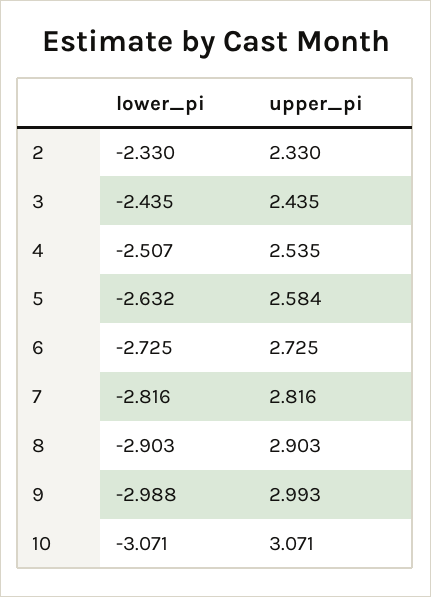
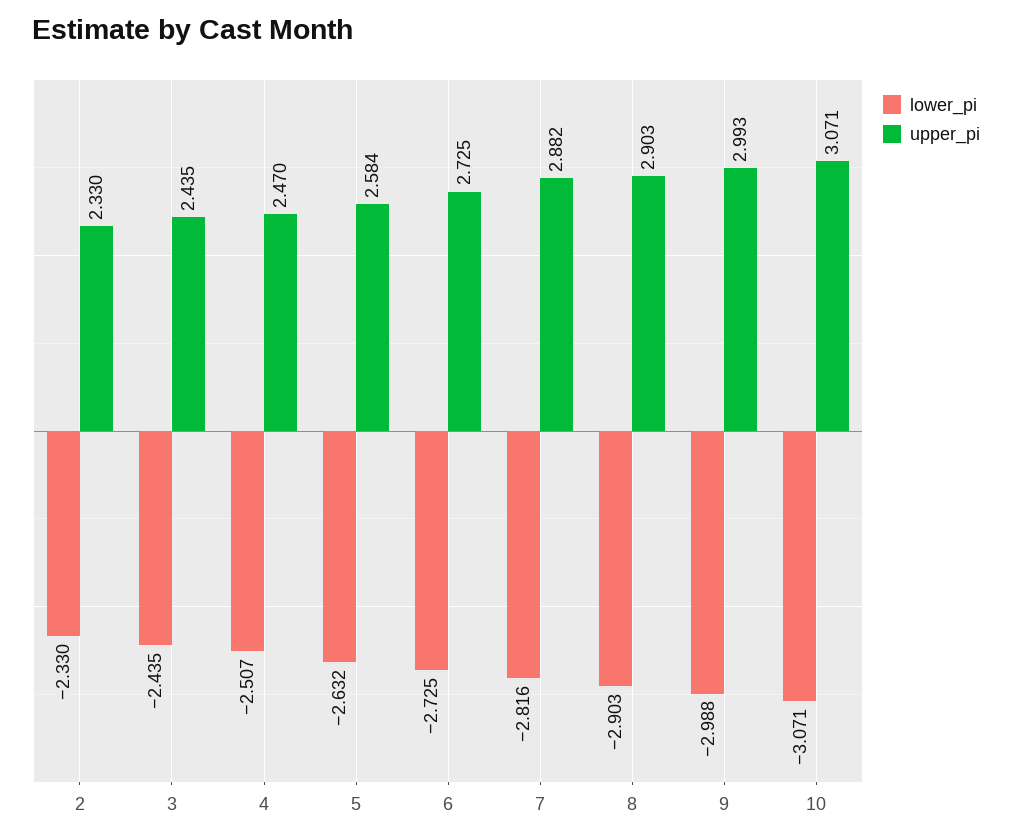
upper_pi, 4: 2.535 -> 2.47
upper_pi, 7: 2.816 -> 2.882

